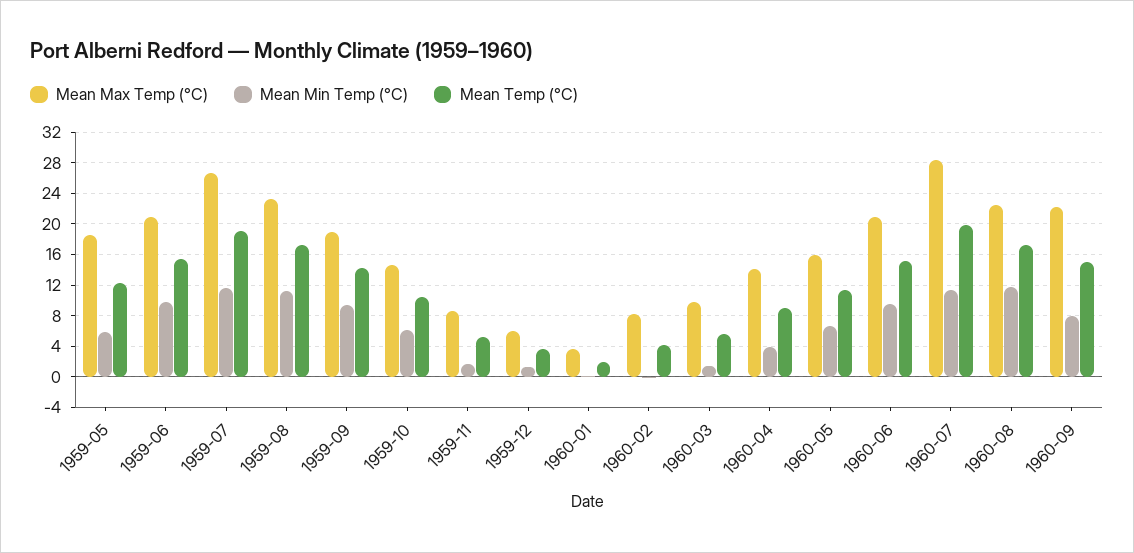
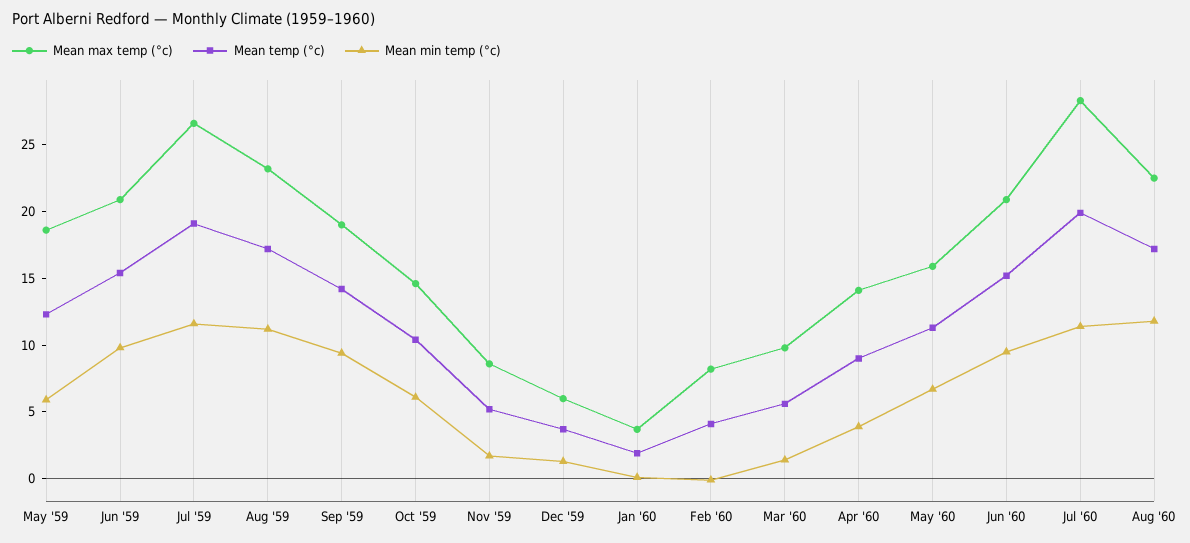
Mean Max Temp (°C), 1960-09: 22 -> none
Mean Min Temp (°C), 1960-09: 8 -> none
Mean Temp (°C), 1960-09: 15 -> none

